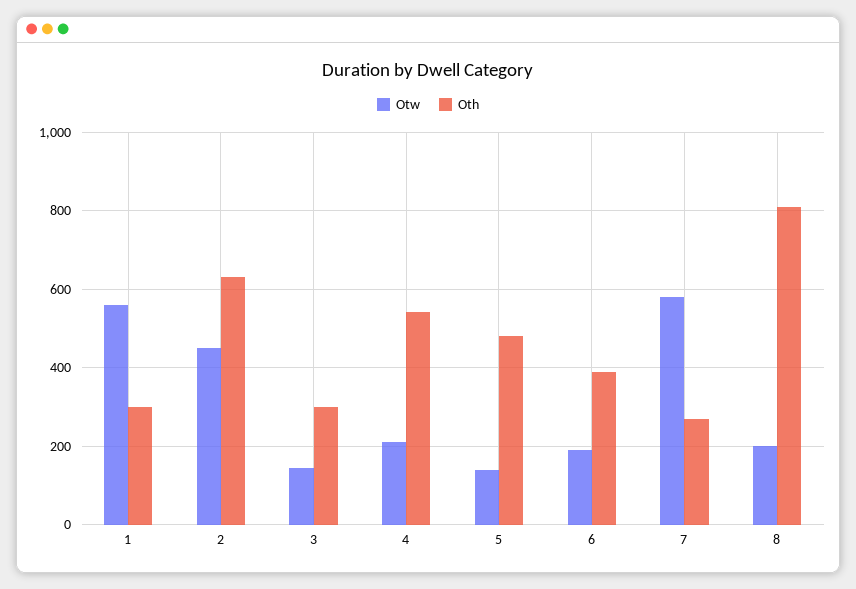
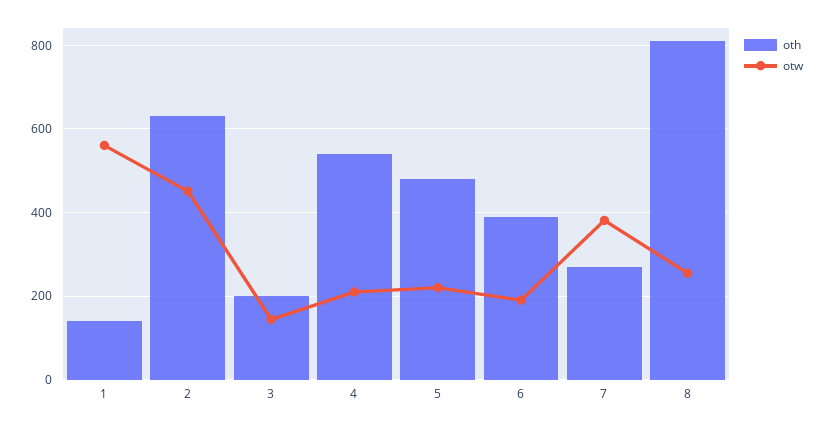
Oth, 1: 300 -> 140
Oth, 3: 300 -> 200
Otw, 5: 140 -> 220
Otw, 7: 580 -> 380
Otw, 8: 200 -> 260

